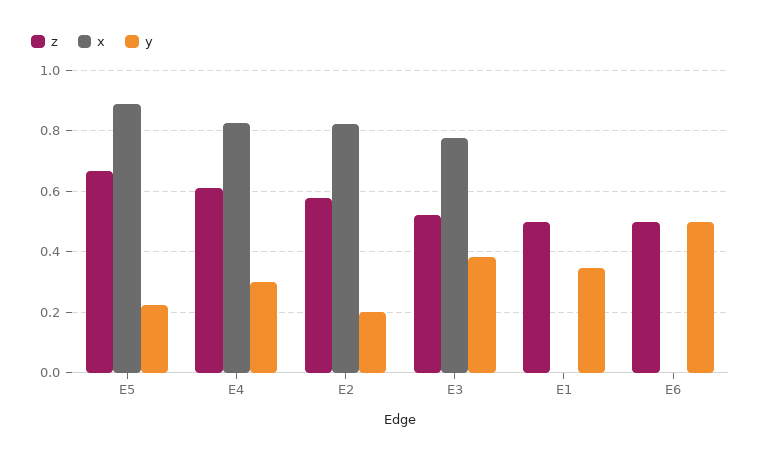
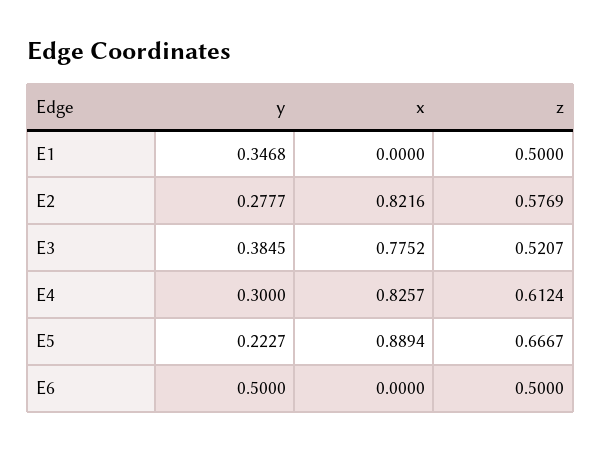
y, E2: 0.2 -> 0.2777

